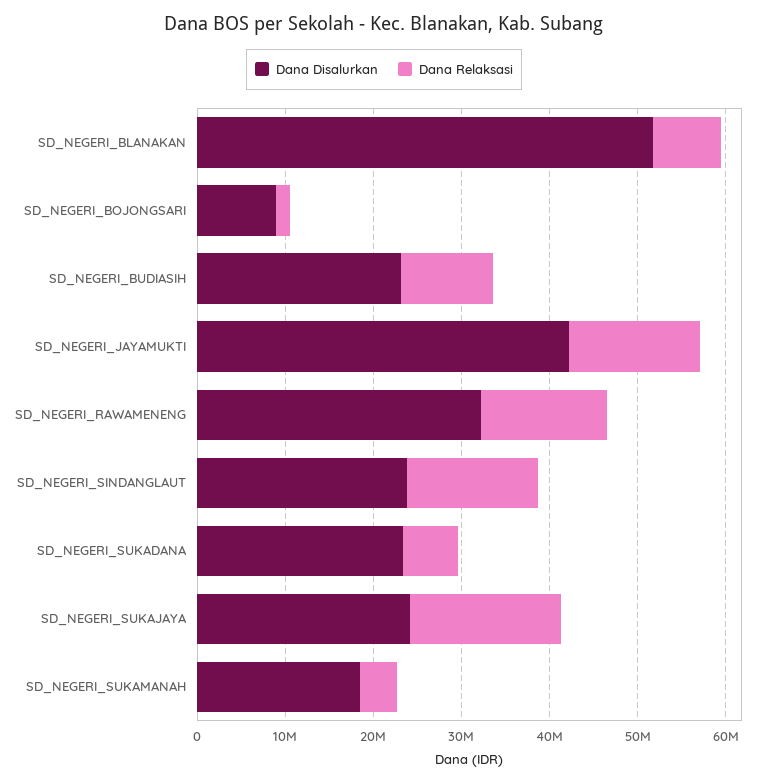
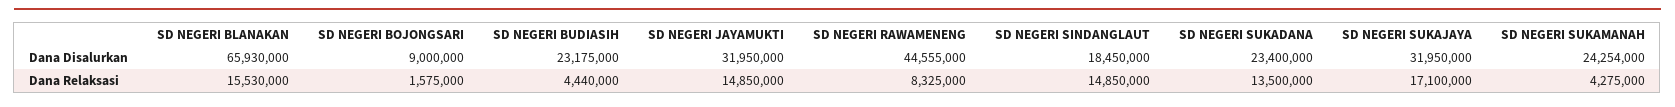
Dana Disalurkan, SD_NEGERI_BLANAKAN: 52000000 -> 65930000
Dana Relaksasi, SD_NEGERI_BLANAKAN: 8000000 -> 15530000
Dana Relaksasi, SD_NEGERI_BUDIASIH: 10000000 -> 4440000
Dana Disalurkan, SD_NEGERI_JAYAMUKTI: 42000000 -> 31950000
Dana Disalurkan, SD_NEGERI_RAWAMENENG: 32000000 -> 44555000
Dana Relaksasi, SD_NEGERI_RAWAMENENG: 14000000 -> 8325000
Dana Disalurkan, SD_NEGERI_SINDANGLAUT: 24000000 -> 18450000
Dana Relaksasi, SD_NEGERI_SUKADANA: 6000000 -> 13500000
Dana Disalurkan, SD_NEGERI_SUKAJAYA: 24000000 -> 31950000
Dana Disalurkan, SD_NEGERI_SUKAMANAH: 18000000 -> 24254000

